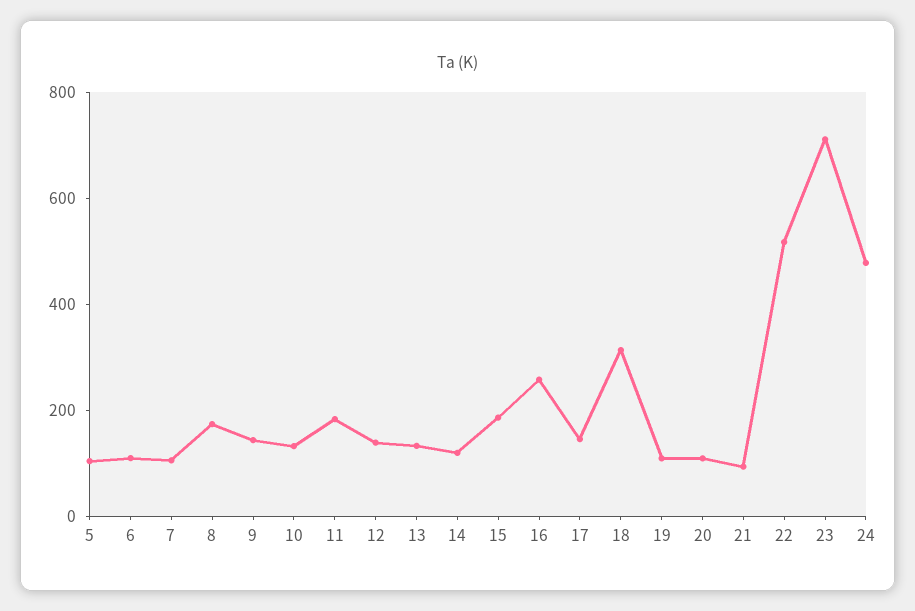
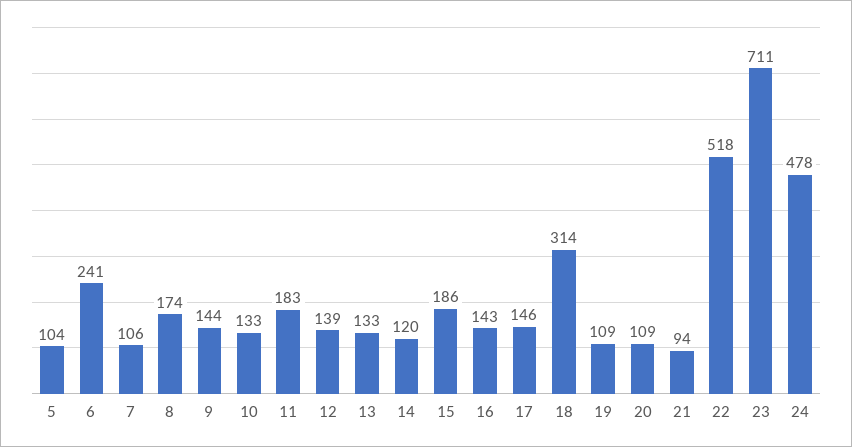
6: 100 -> 241
16: 250 -> 143

